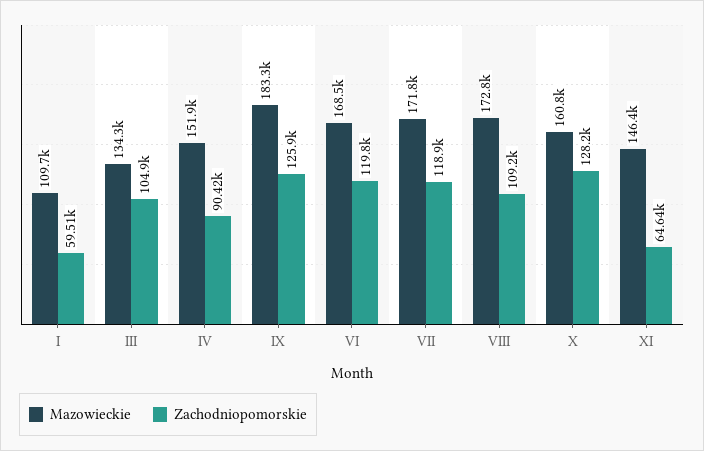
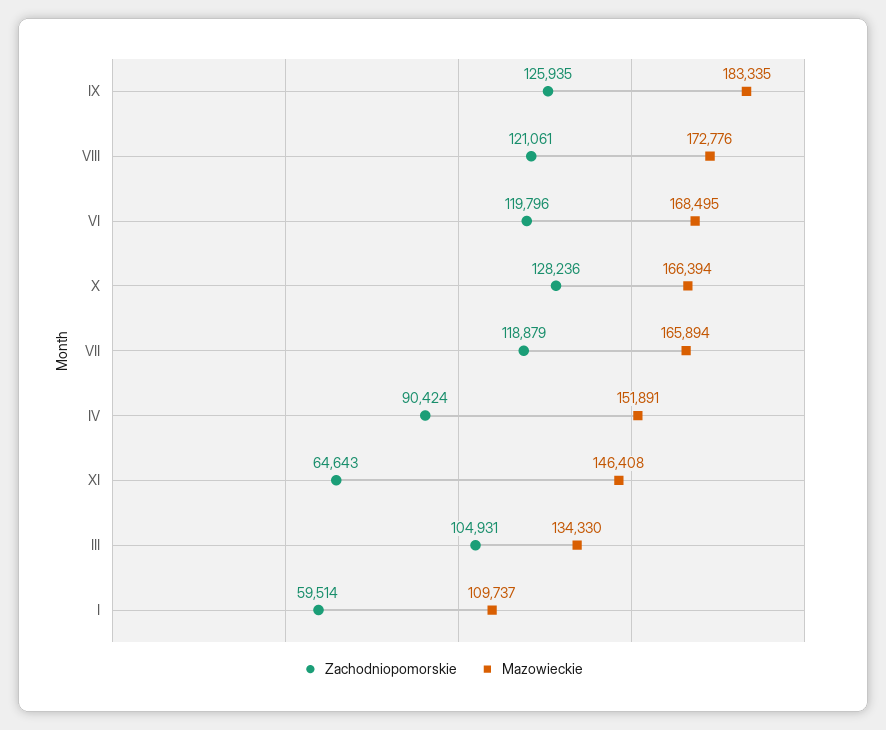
Mazowieckie, VII: 171800 -> 165894
Zachodniopomorskie, VIII: 109200 -> 121061
Mazowieckie, X: 160800 -> 166394

